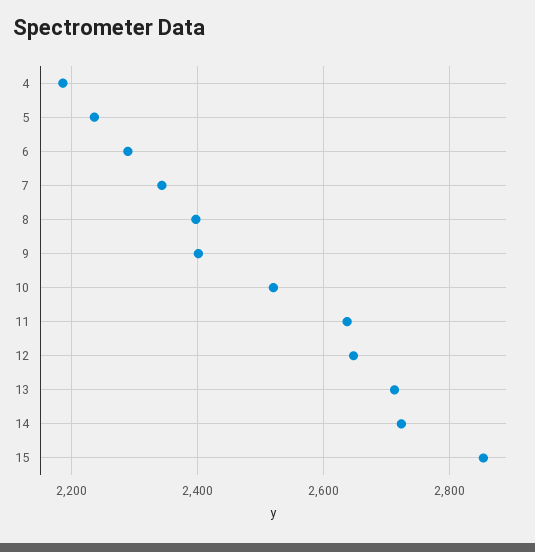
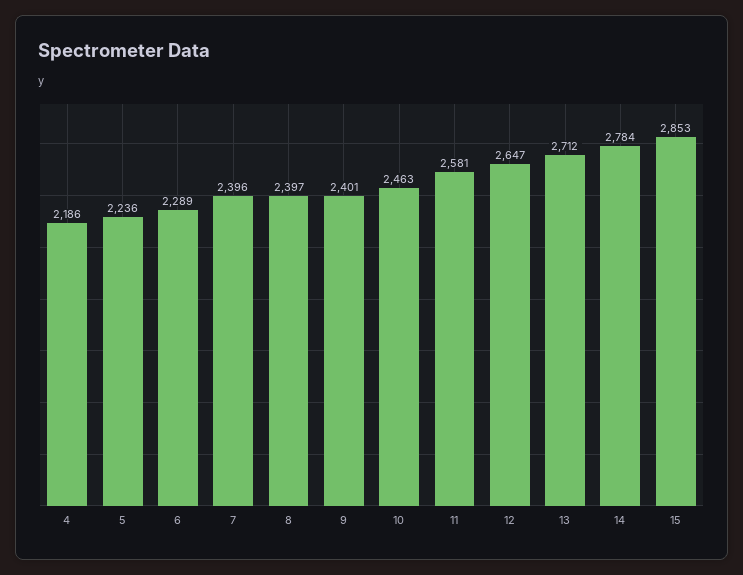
7: 2340 -> 2396
10: 2520 -> 2463
11: 2640 -> 2581
14: 2720 -> 2784

